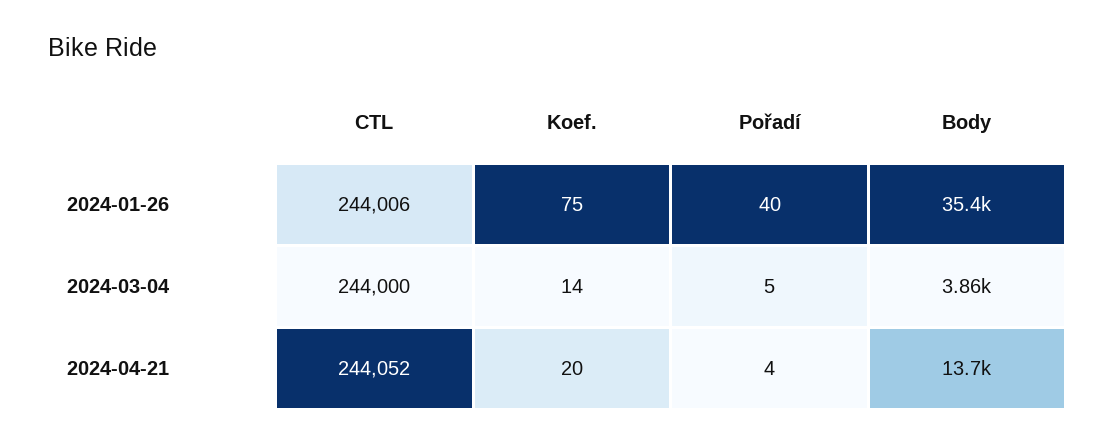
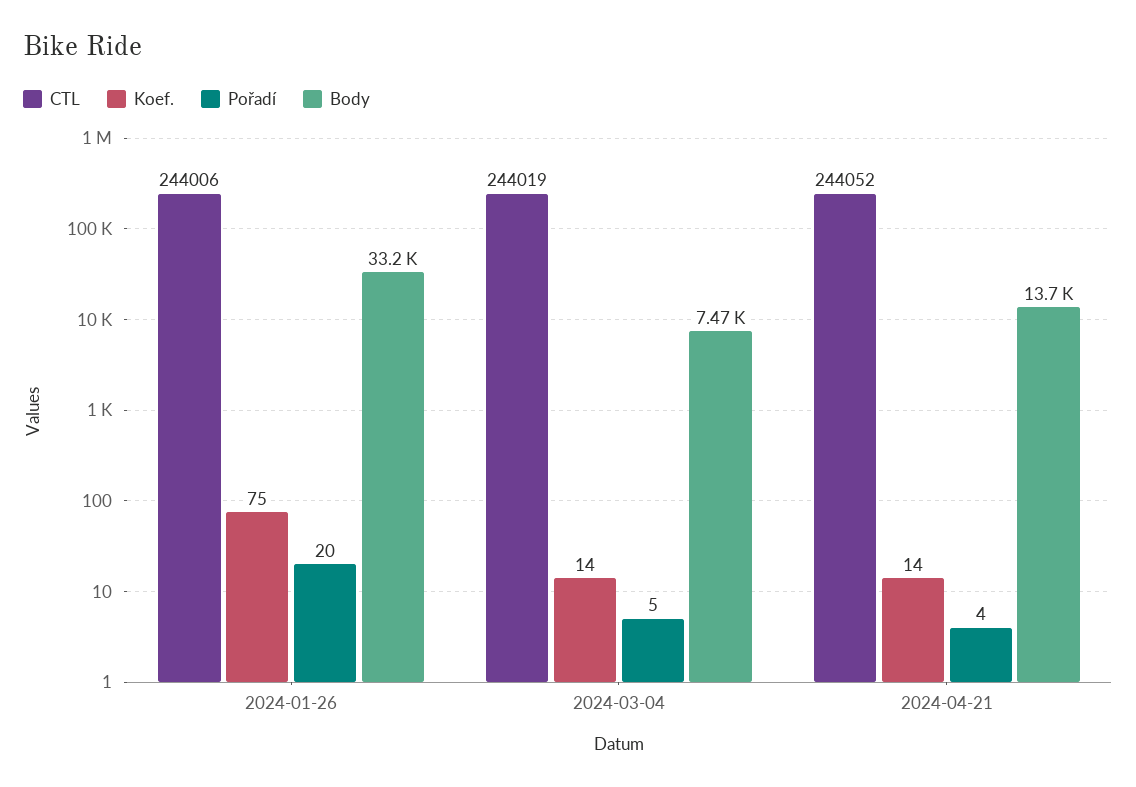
Pořadí, 2024-01-26: 40 -> 20
Body, 2024-01-26: 35400 -> 33200
CTL, 2024-03-04: 244000 -> 244019
Body, 2024-03-04: 3860 -> 7470
Koef., 2024-04-21: 20 -> 14

